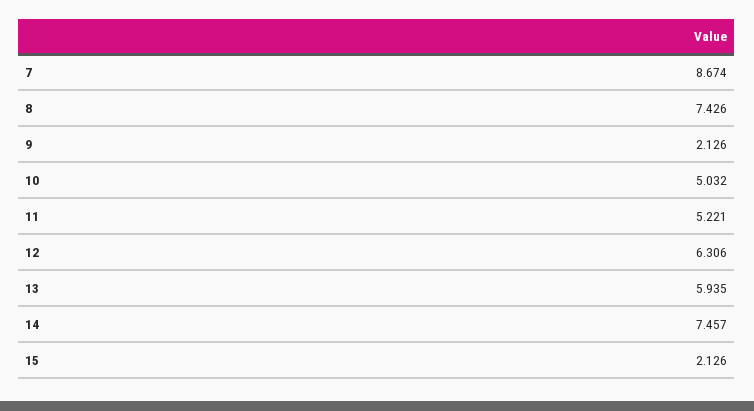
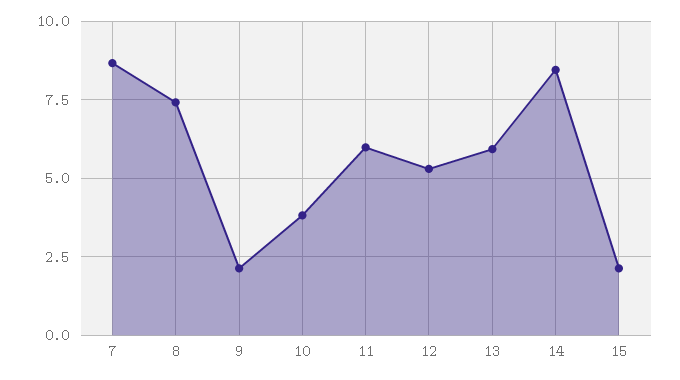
10: 5.032 -> 3.75
11: 5.221 -> 6
12: 6.306 -> 5.25
14: 7.457 -> 8.5

